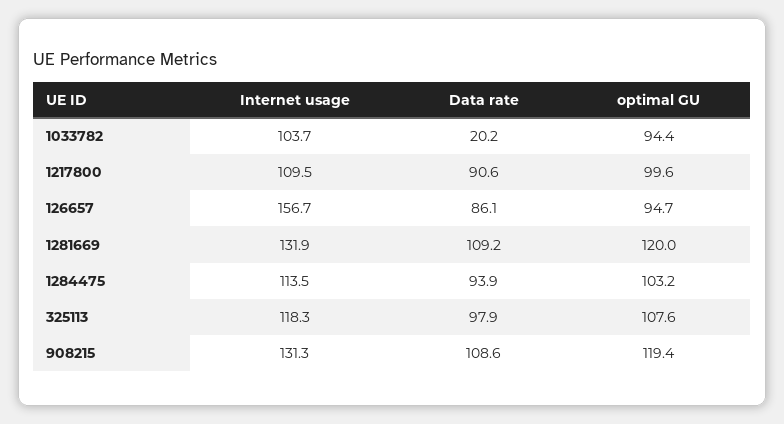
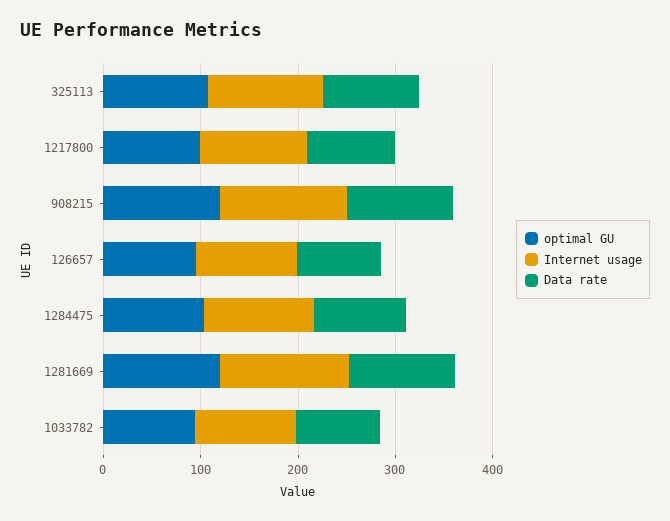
Data rate, 1033782: 20.2 -> 80
Internet usage, 126657: 156.7 -> 100

